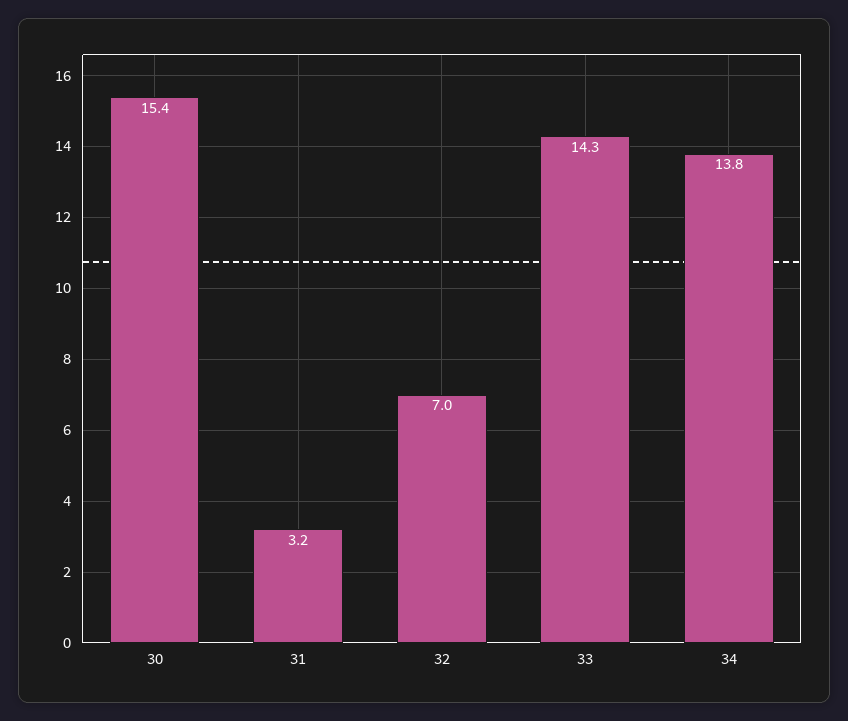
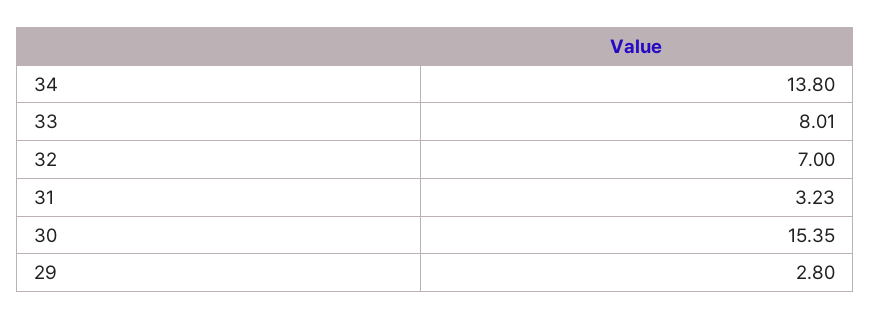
33: 14.3 -> 8.01
29: none -> 2.8

